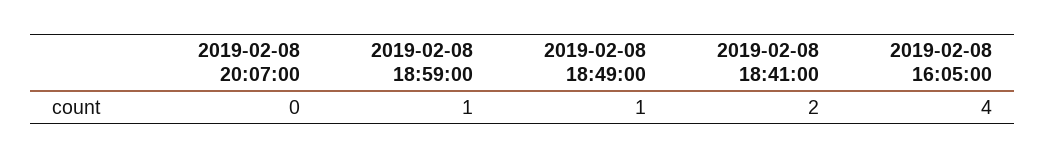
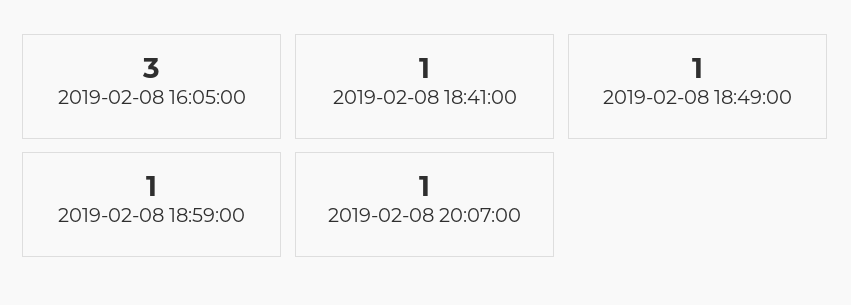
2019-02-08 20:07:00: 0 -> 1
2019-02-08 18:41:00: 2 -> 1
2019-02-08 16:05:00: 4 -> 3

